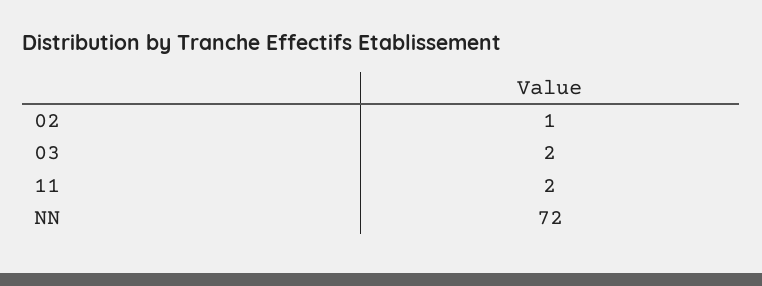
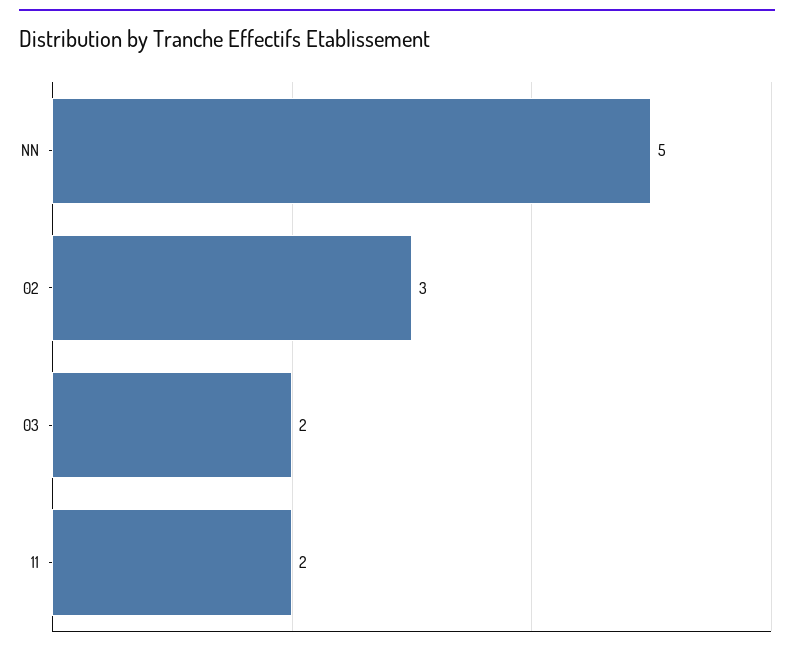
02: 1 -> 3
NN: 72 -> 5

